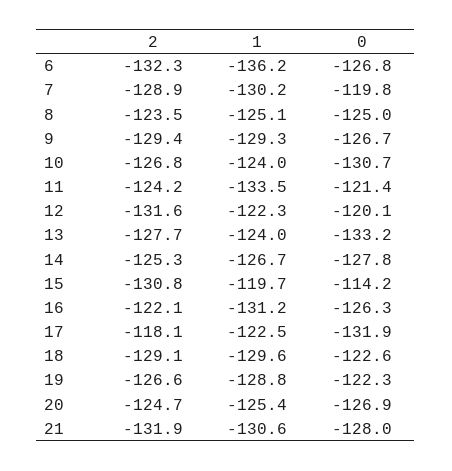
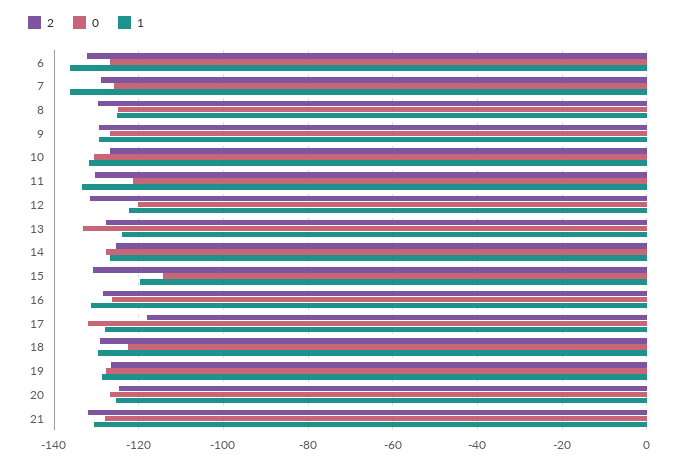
1, 7: -130.2 -> -136
0, 7: -119.8 -> -126
2, 8: -123.5 -> -130
1, 10: -124 -> -132
2, 11: -124.2 -> -130
2, 16: -122.1 -> -128
1, 17: -122.5 -> -128
0, 19: -122.3 -> -128

